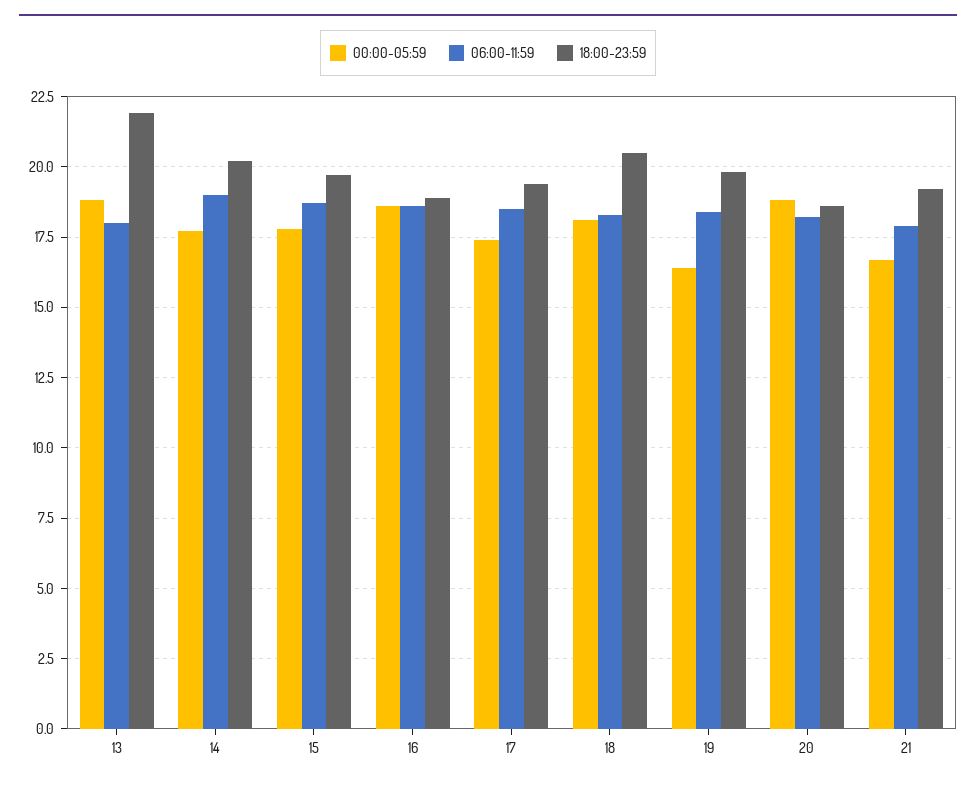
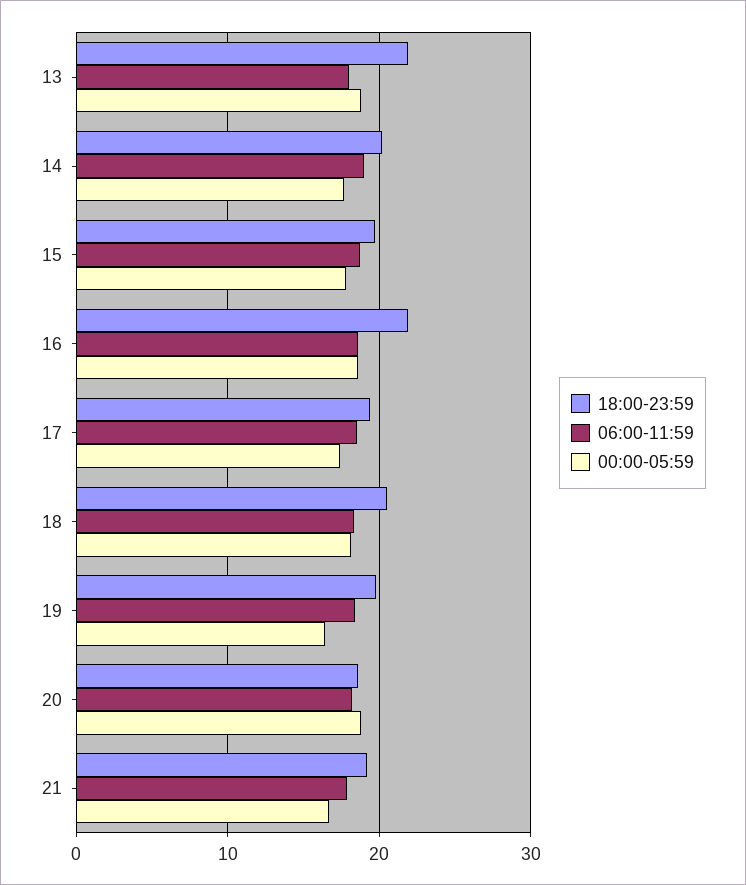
18:00-23:59, 16: 19 -> 22

